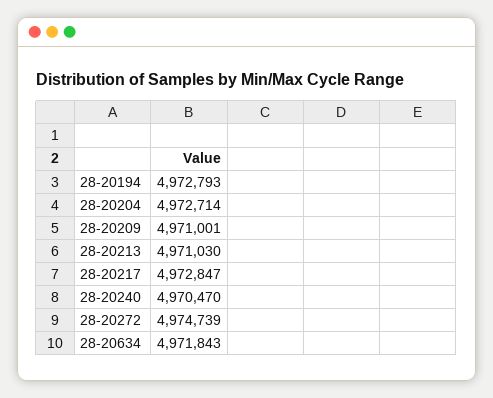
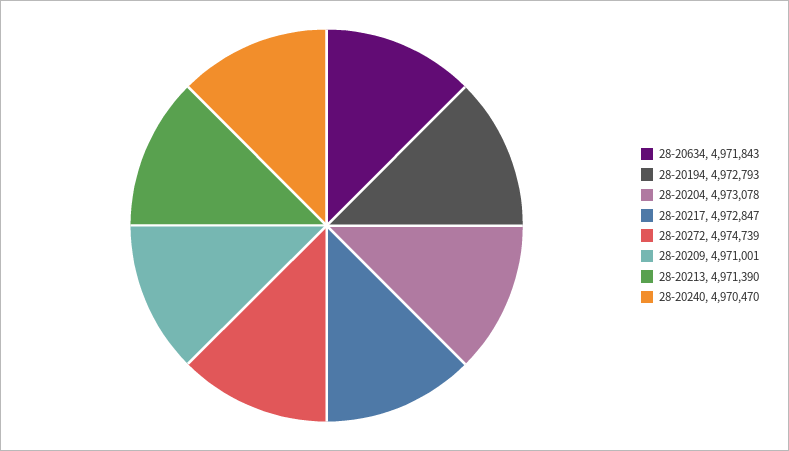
28-20204: 4972714 -> 4973078
28-20213: 4971030 -> 4971390

